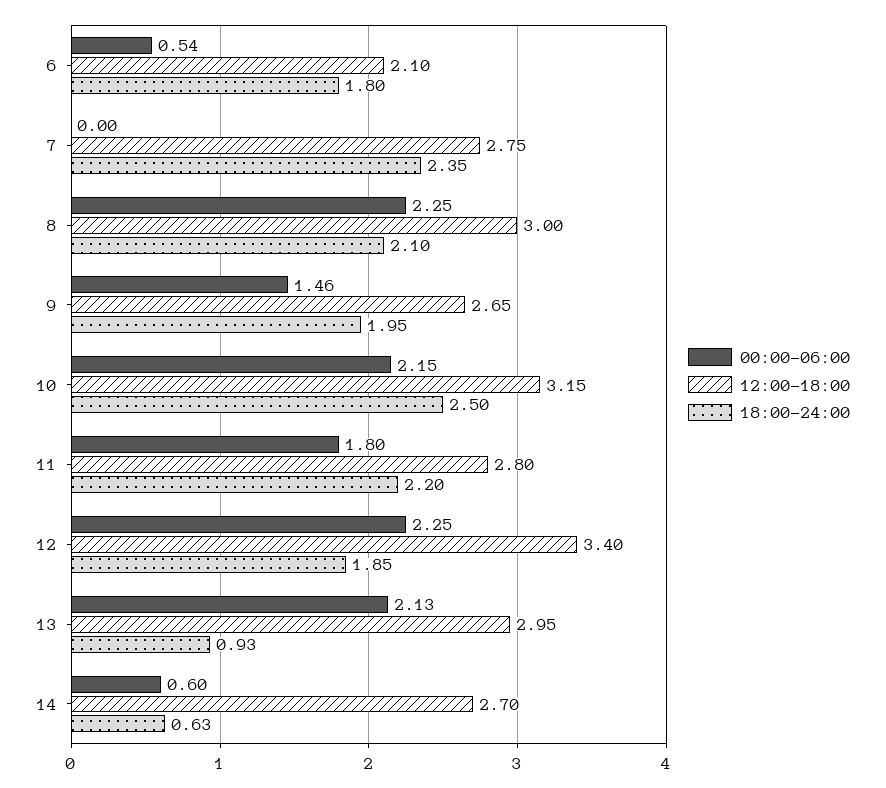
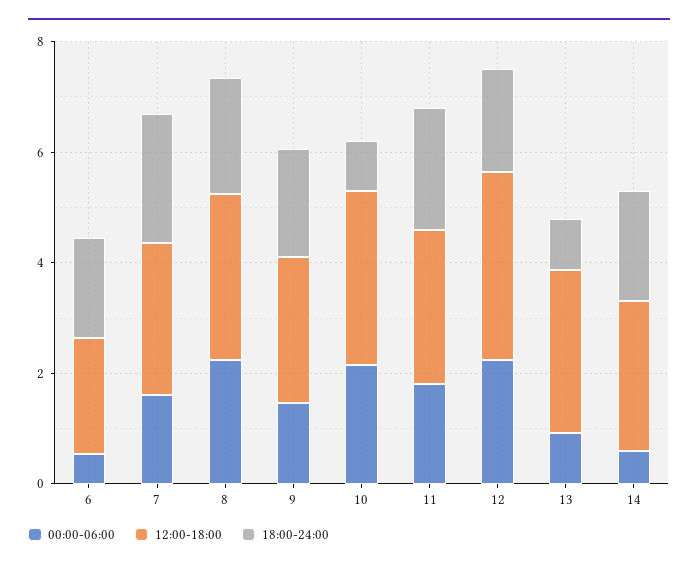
00:00-06:00, 7: 0 -> 1.5
18:00-24:00, 10: 2.5 -> 1
00:00-06:00, 13: 2.13 -> 1
18:00-24:00, 14: 0.63 -> 2

